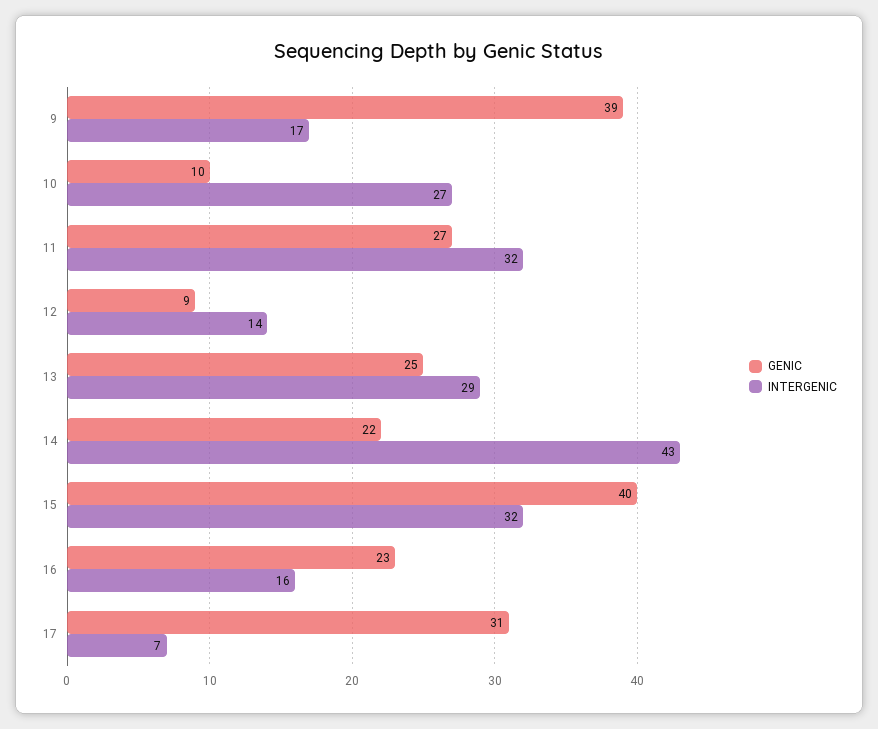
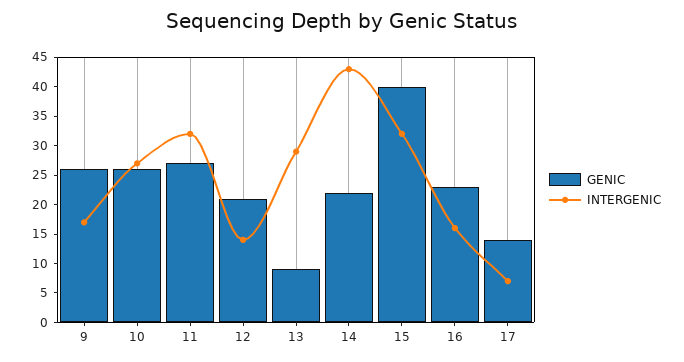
GENIC, 9: 39 -> 25
GENIC, 10: 10 -> 25
GENIC, 12: 9 -> 20
GENIC, 13: 25 -> 10
GENIC, 17: 31 -> 15

